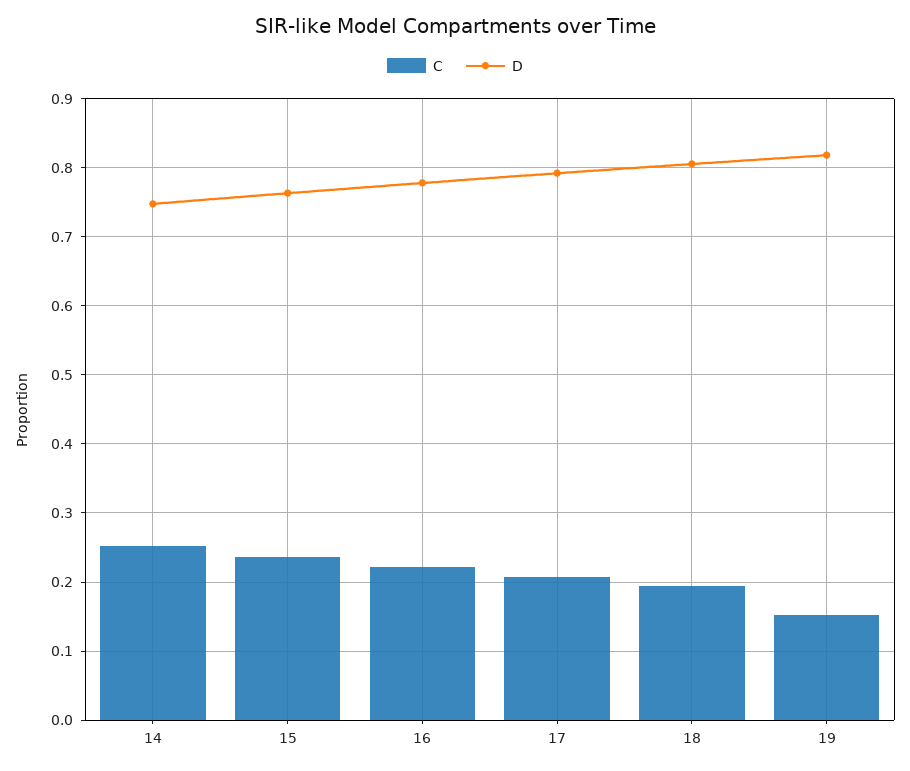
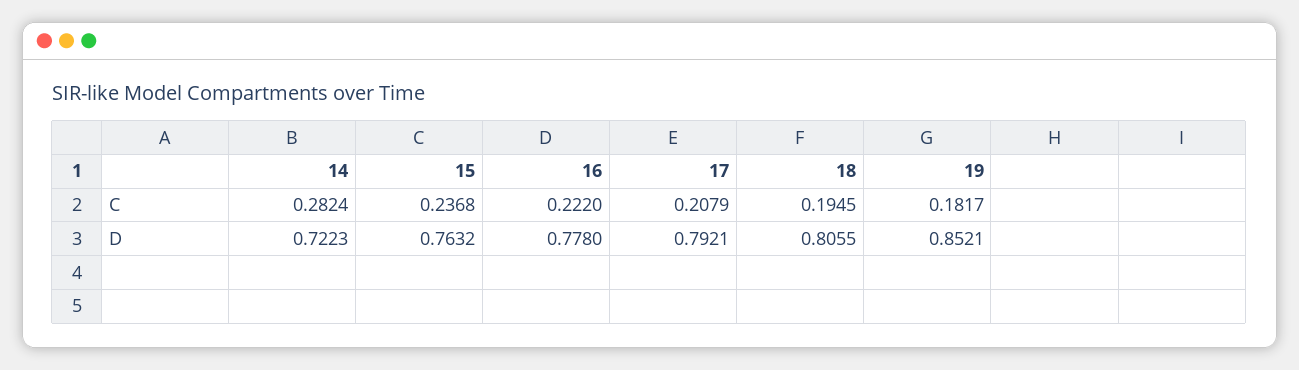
C, 14: 0.25 -> 0.2824
D, 14: 0.75 -> 0.7223
C, 19: 0.15 -> 0.1817
D, 19: 0.82 -> 0.8521

